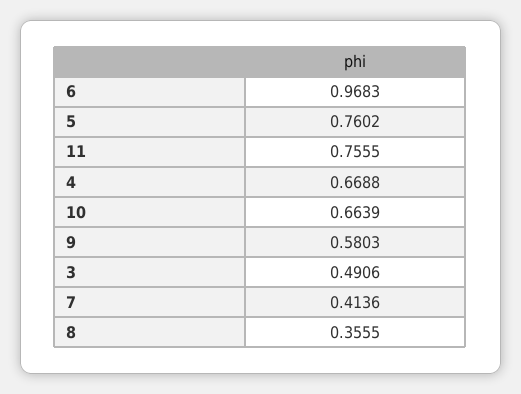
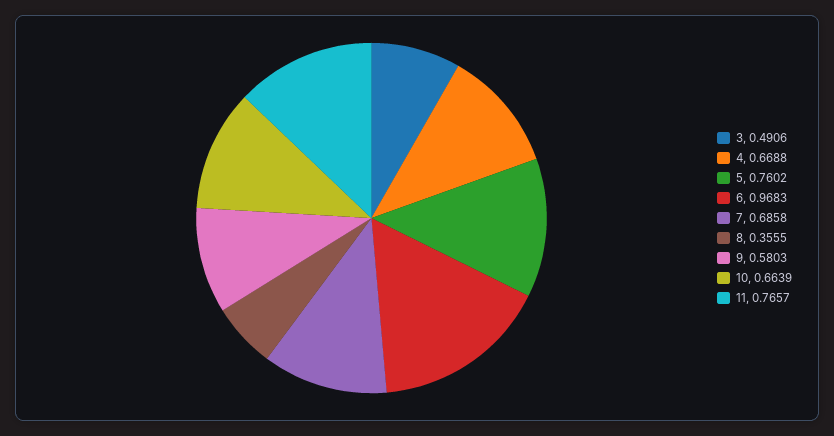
11: 0.7555 -> 0.7657
7: 0.4136 -> 0.6858

